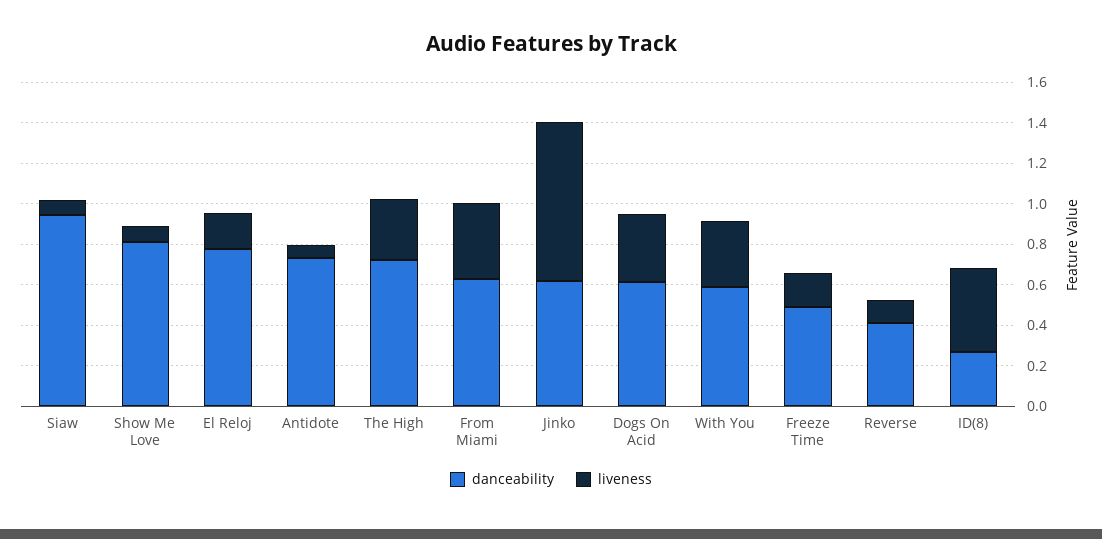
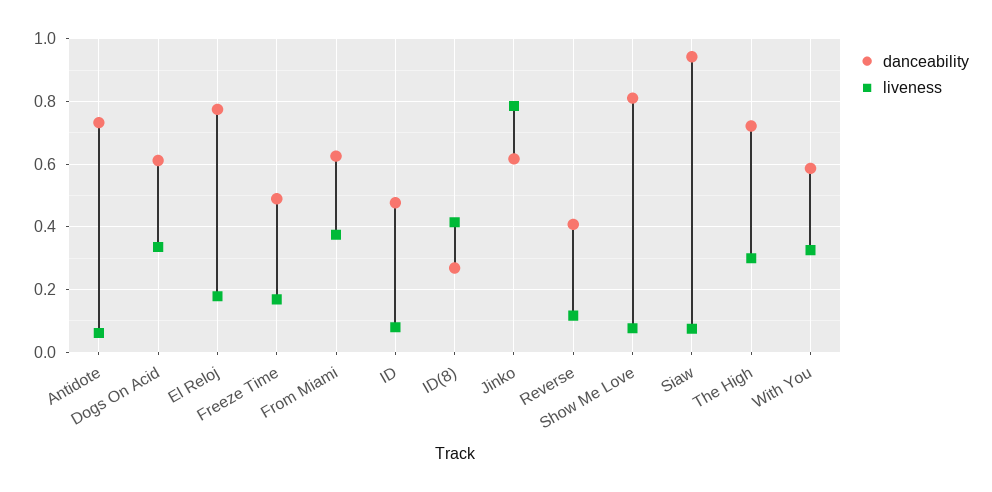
danceability, ID: none -> 0.48
liveness, ID: none -> 0.08

